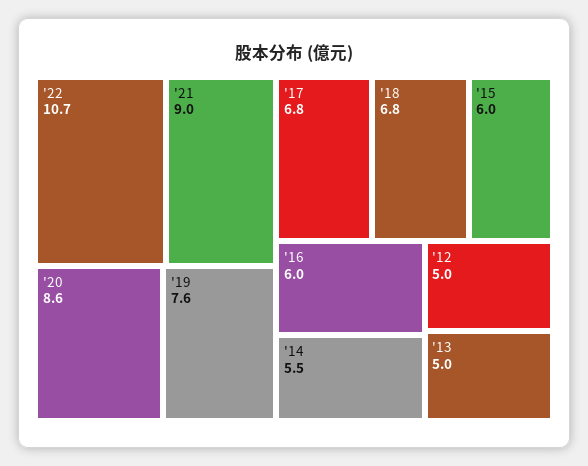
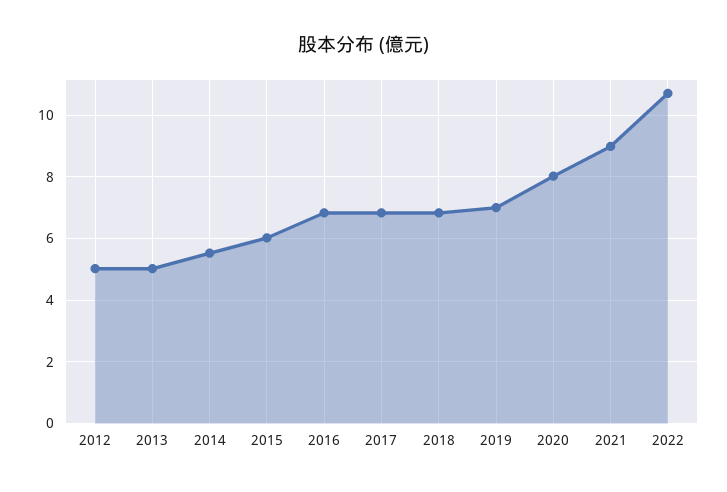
'20: 8.6 -> 8
'19: 7.6 -> 7
'16: 6 -> 6.8

